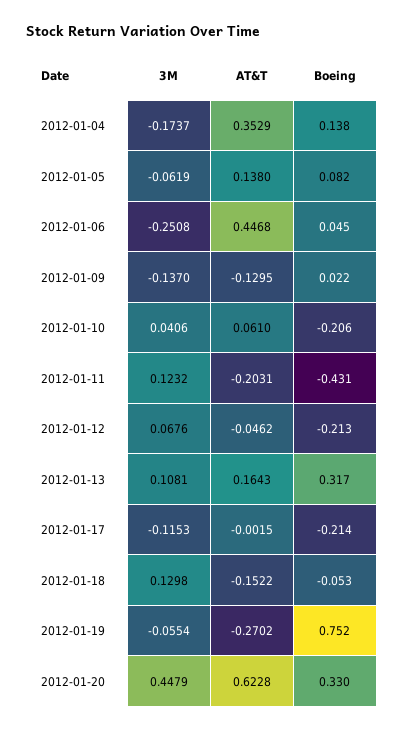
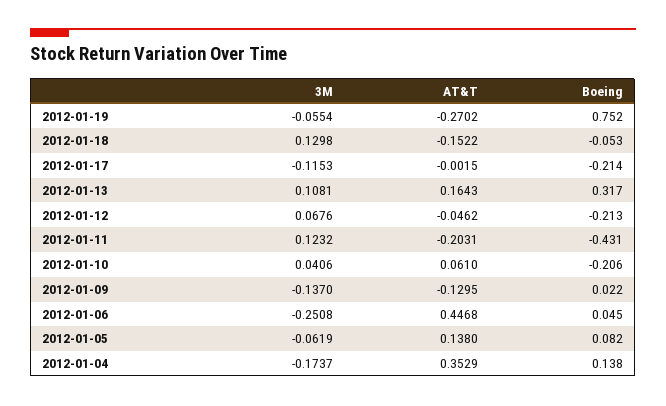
3M, 2012-01-20: 0.4479 -> none
AT&T, 2012-01-20: 0.6228 -> none
Boeing, 2012-01-20: 0.33 -> none

